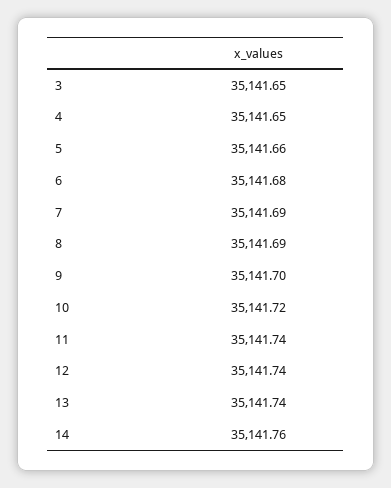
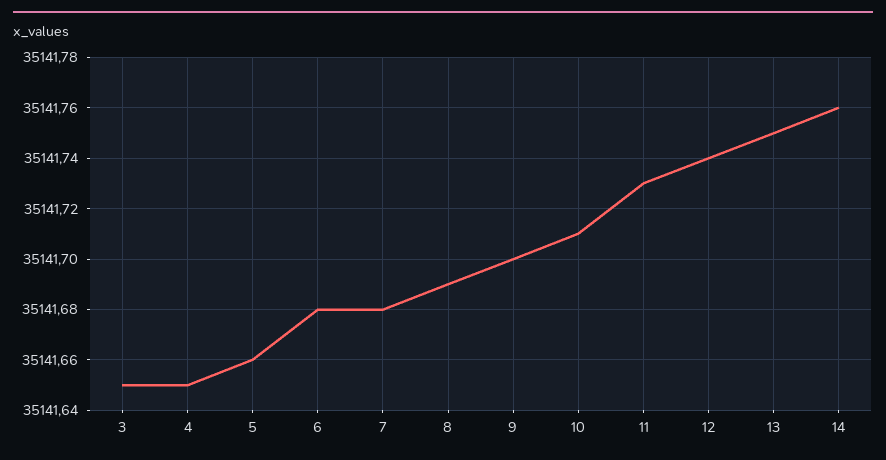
7: 35141.69 -> 35141.68
10: 35141.72 -> 35141.71
11: 35141.74 -> 35141.73
13: 35141.74 -> 35141.75

